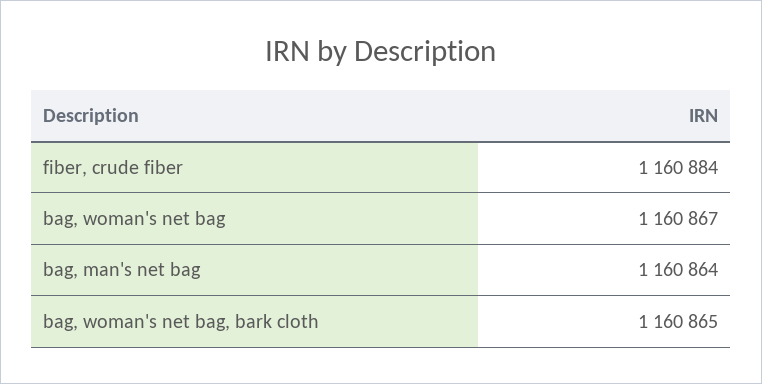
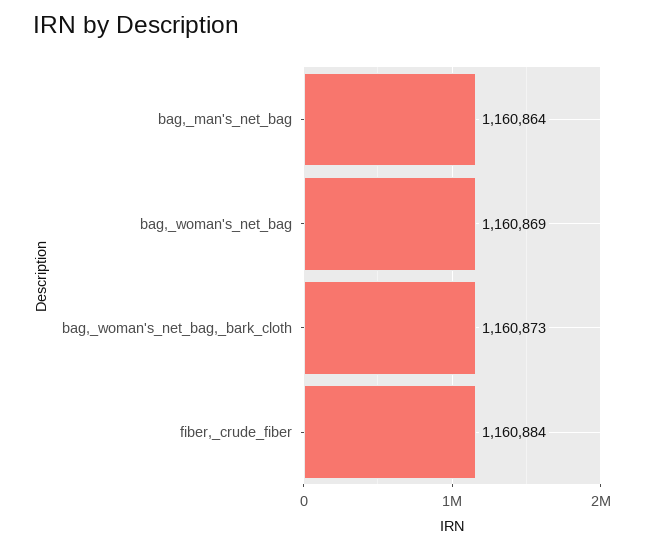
bag, woman's net bag: 1160867 -> 1160869
bag, woman's net bag, bark cloth: 1160865 -> 1160873

